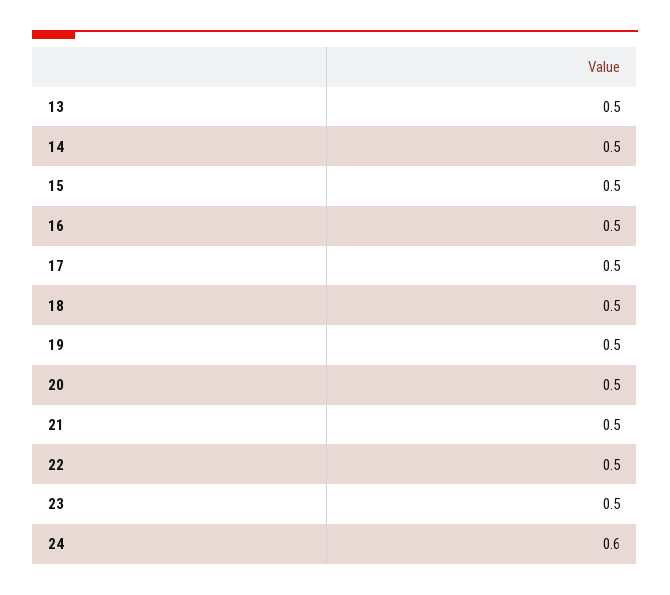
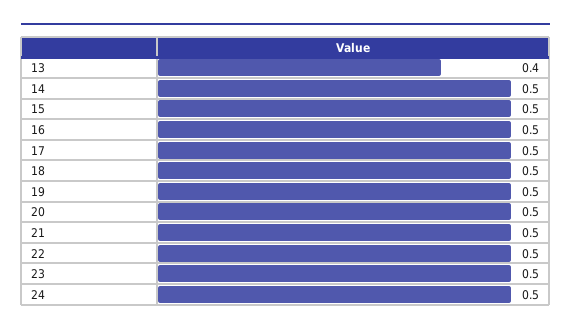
13: 0.5 -> 0.4
24: 0.6 -> 0.5

